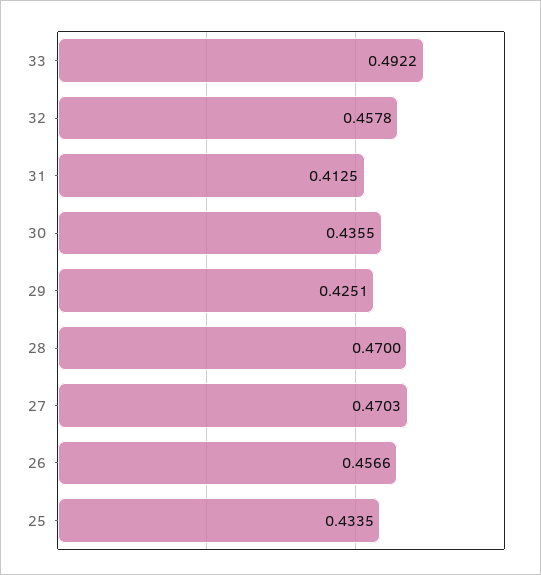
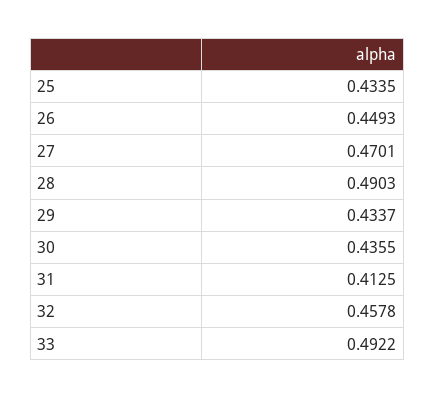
29: 0.4251 -> 0.4337
28: 0.47 -> 0.4903
27: 0.4703 -> 0.4701
26: 0.4566 -> 0.4493

